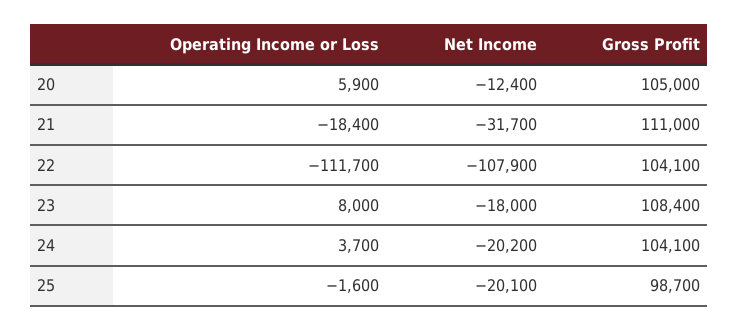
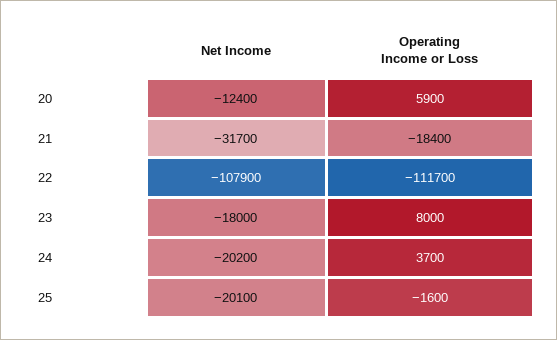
Gross Profit, 20: 105000 -> none
Gross Profit, 21: 111000 -> none
Gross Profit, 22: 104100 -> none
Gross Profit, 23: 108400 -> none
Gross Profit, 24: 104100 -> none
Gross Profit, 25: 98700 -> none

